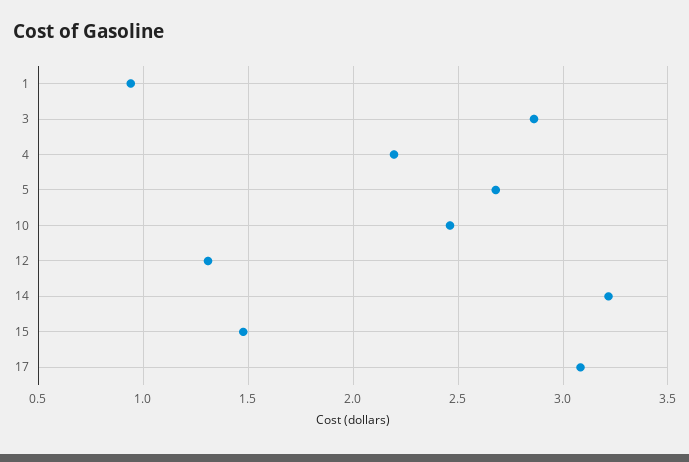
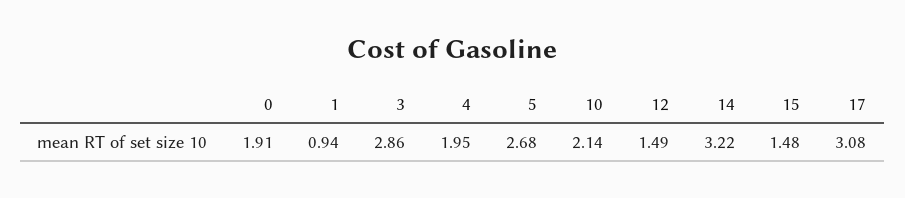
4: 2.2 -> 1.95
10: 2.45 -> 2.14
12: 1.3 -> 1.49
0: none -> 1.91

